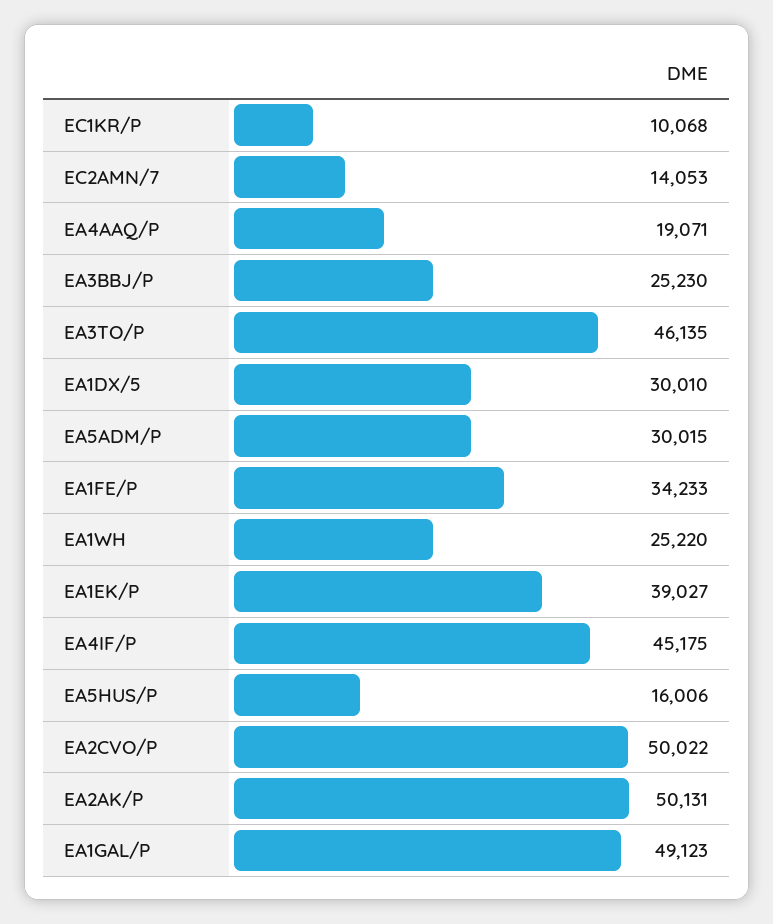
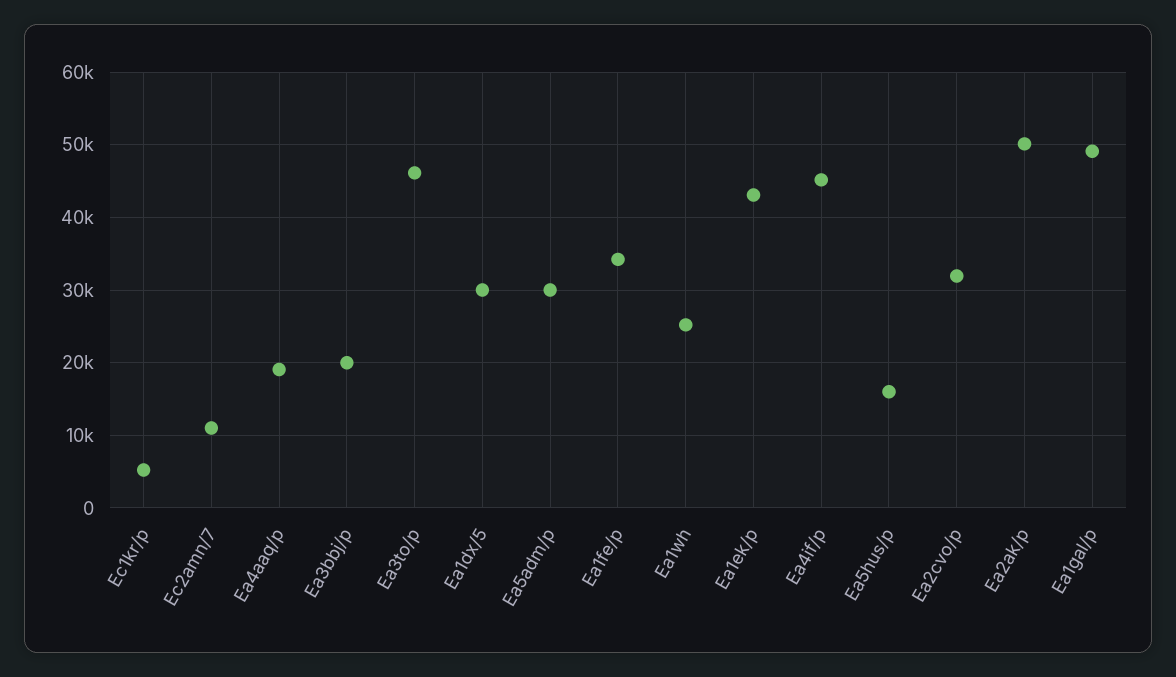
EC1KR/P: 10068 -> 5000
EC2AMN/7: 14053 -> 11000
EA3BBJ/P: 25230 -> 20000
EA1EK/P: 39027 -> 43000
EA2CVO/P: 50022 -> 32000

